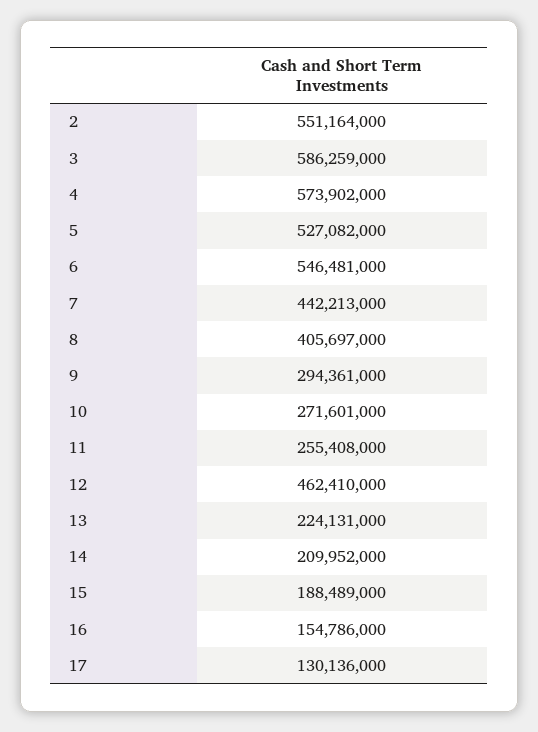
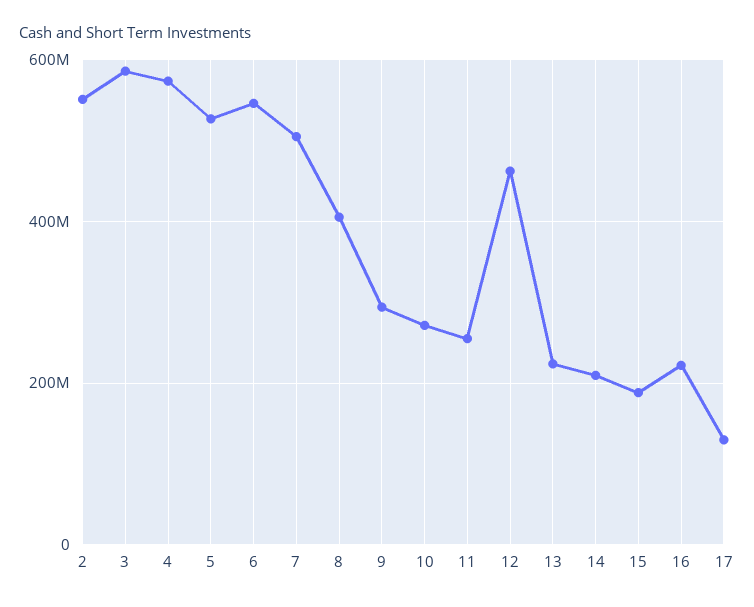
7: 442213000 -> 500000000
16: 154786000 -> 220000000

